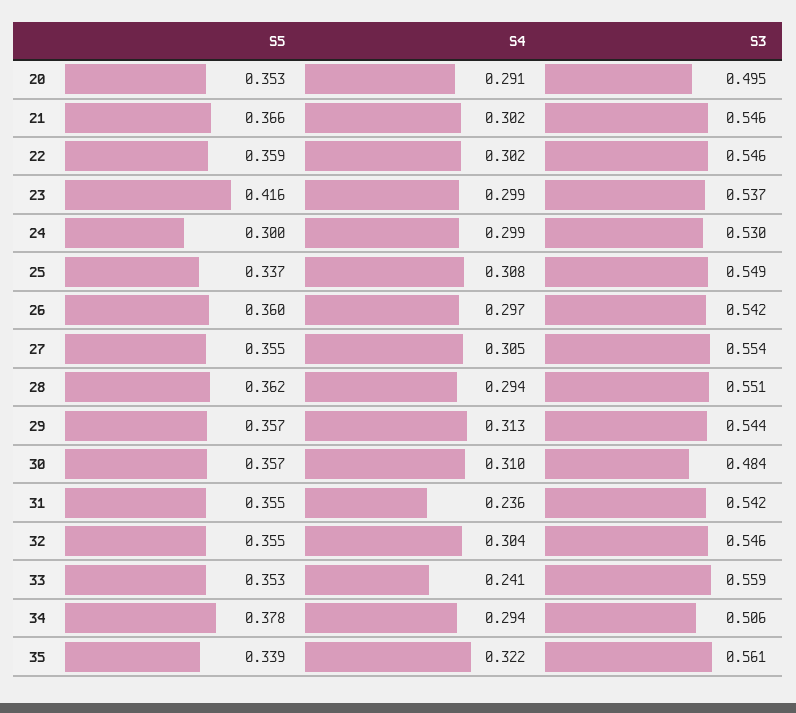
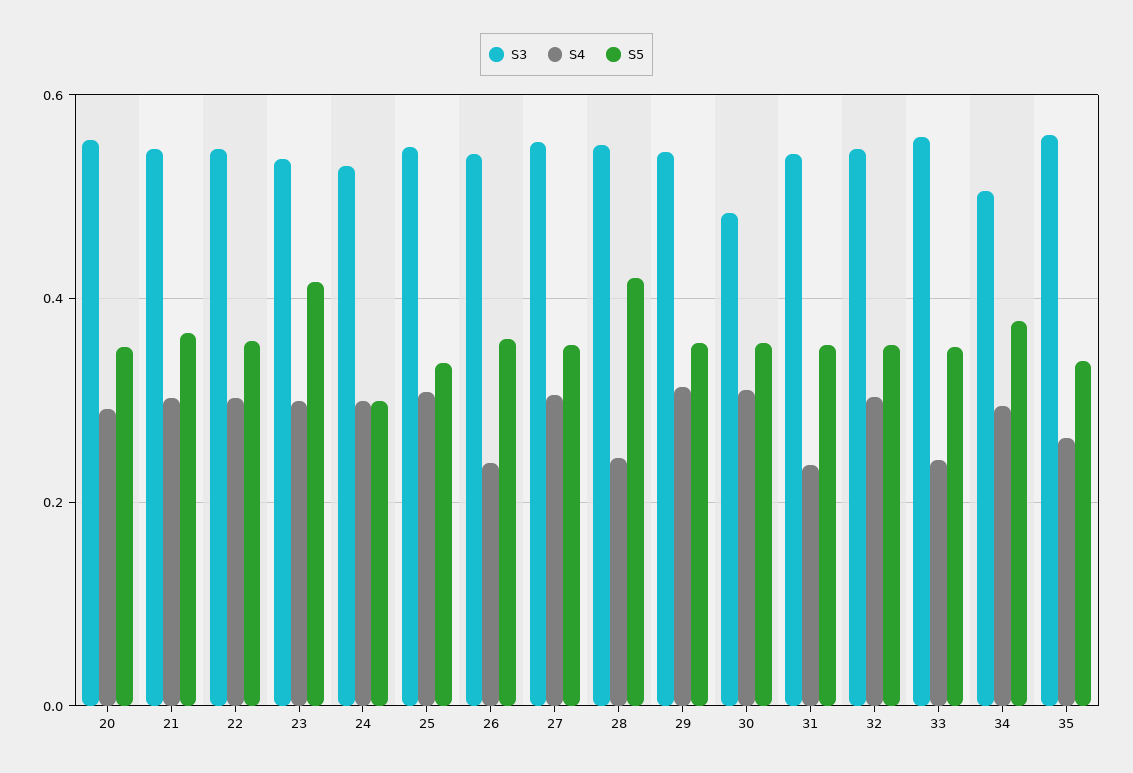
S3, 20: 0.495 -> 0.56
S4, 26: 0.297 -> 0.24
S5, 28: 0.362 -> 0.42
S4, 28: 0.294 -> 0.24
S4, 35: 0.322 -> 0.26

